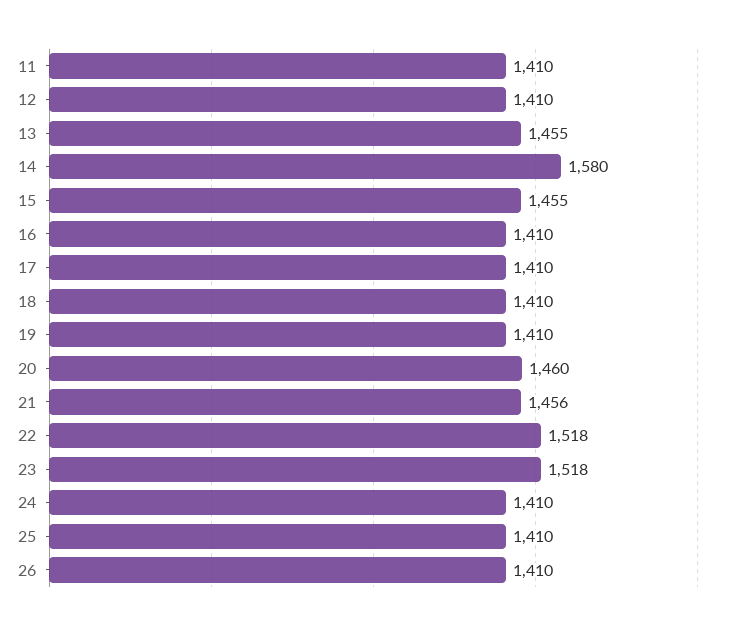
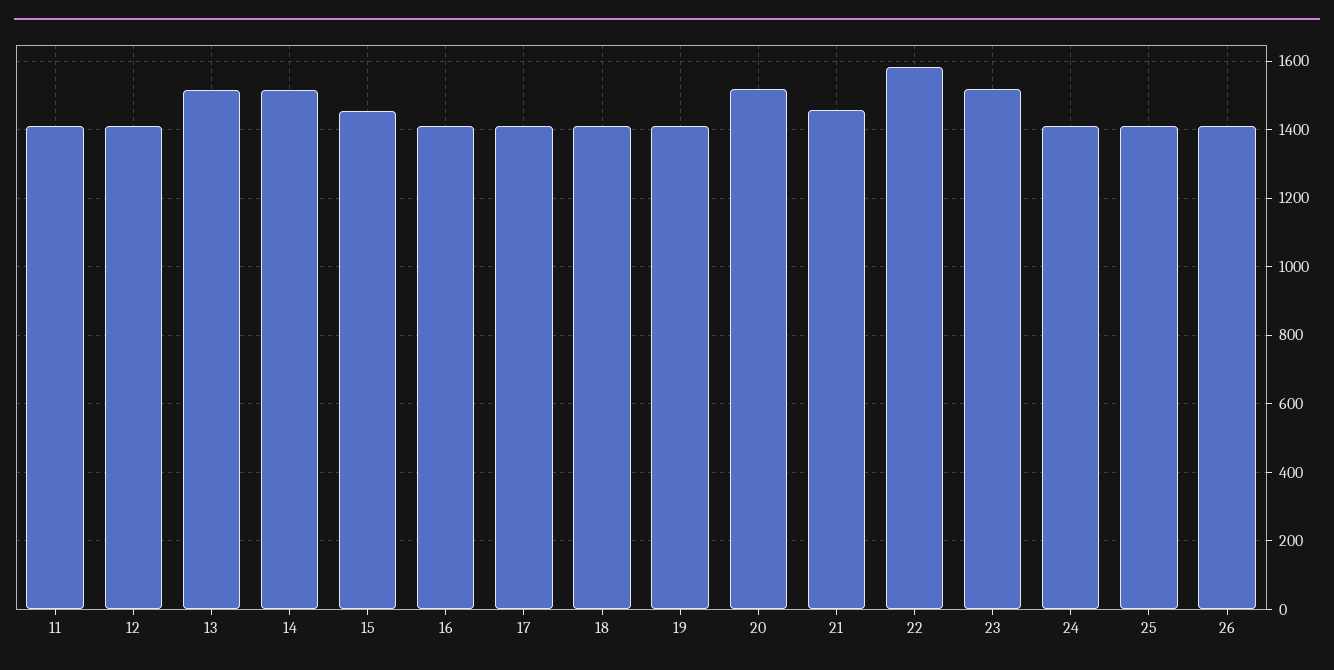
13: 1455 -> 1520
14: 1580 -> 1520
20: 1460 -> 1520
22: 1518 -> 1580

